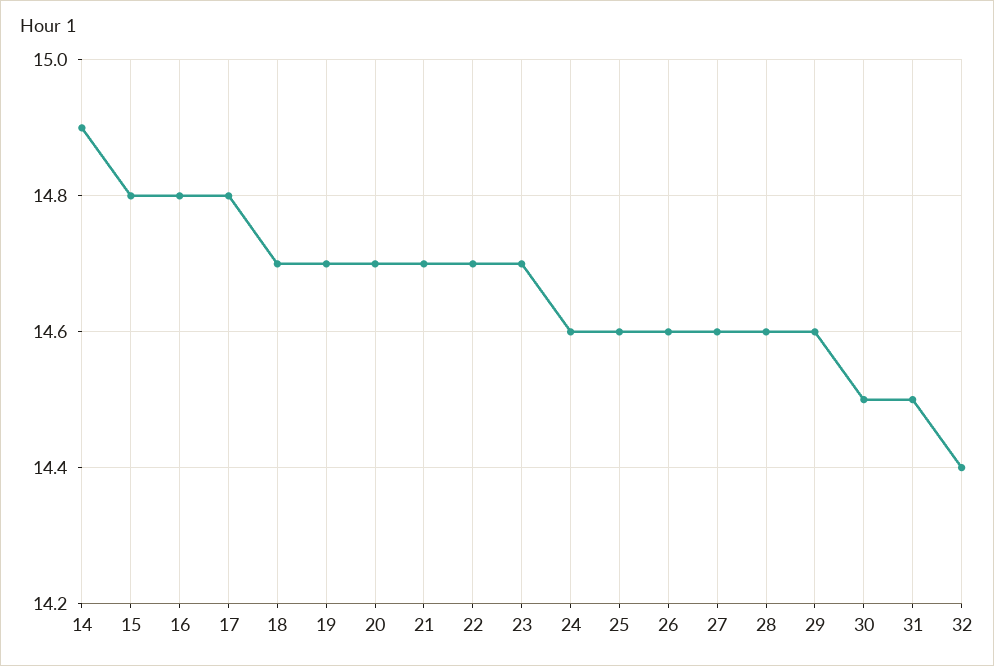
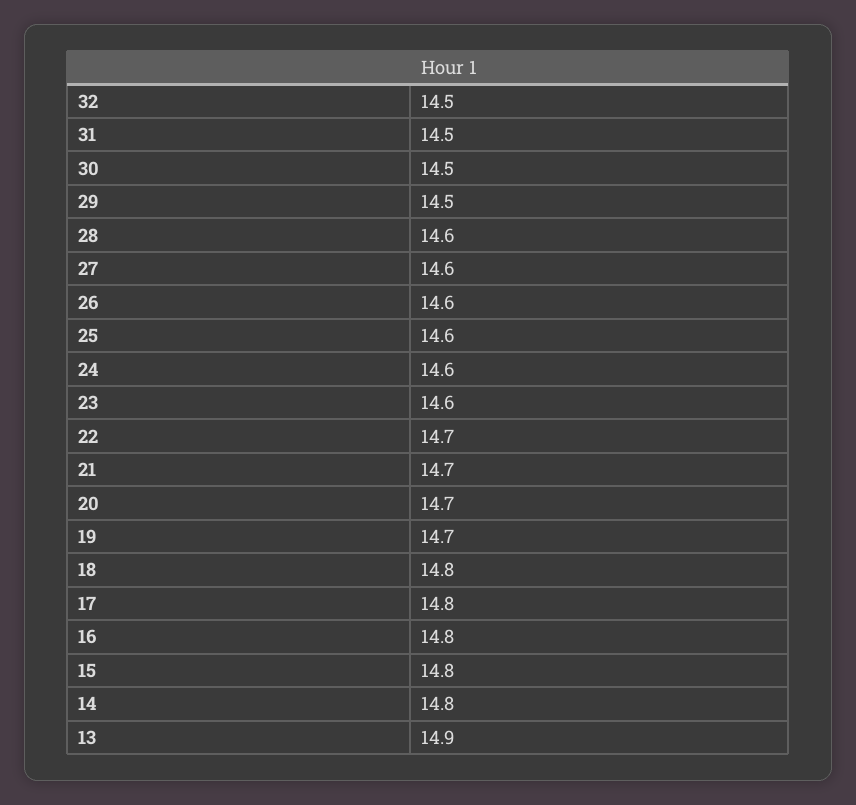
14: 14.9 -> 14.8
18: 14.7 -> 14.8
23: 14.7 -> 14.6
29: 14.6 -> 14.5
32: 14.4 -> 14.5
13: none -> 14.9

